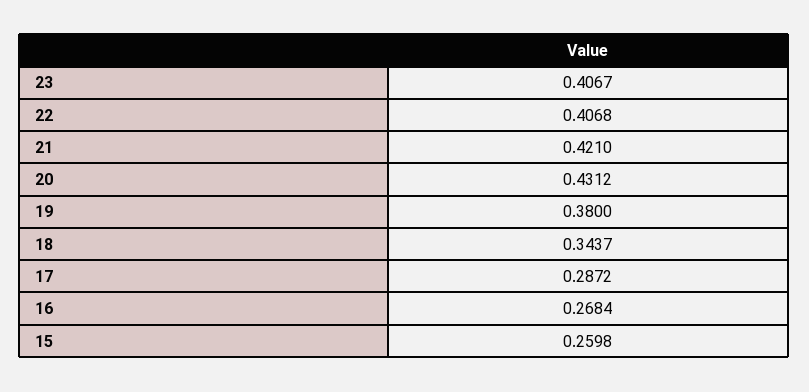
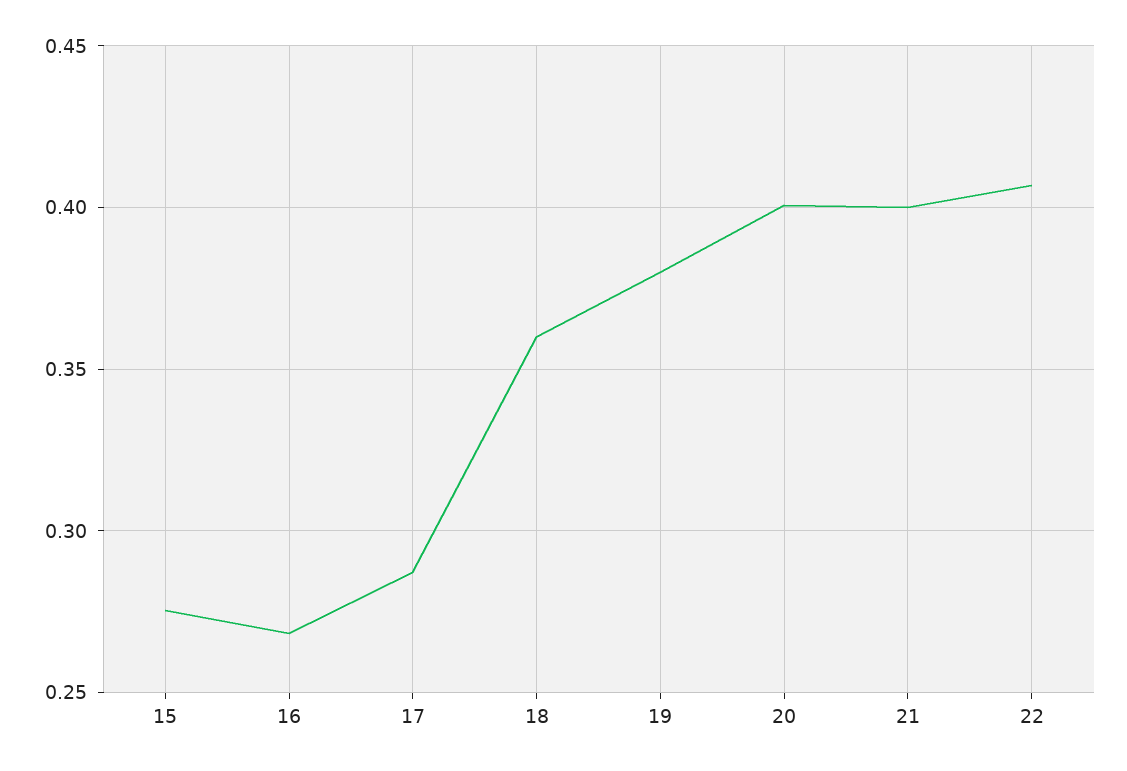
23: 0.4067 -> none
21: 0.421 -> 0.4
20: 0.4312 -> 0.4
18: 0.3437 -> 0.36
15: 0.2598 -> 0.275

